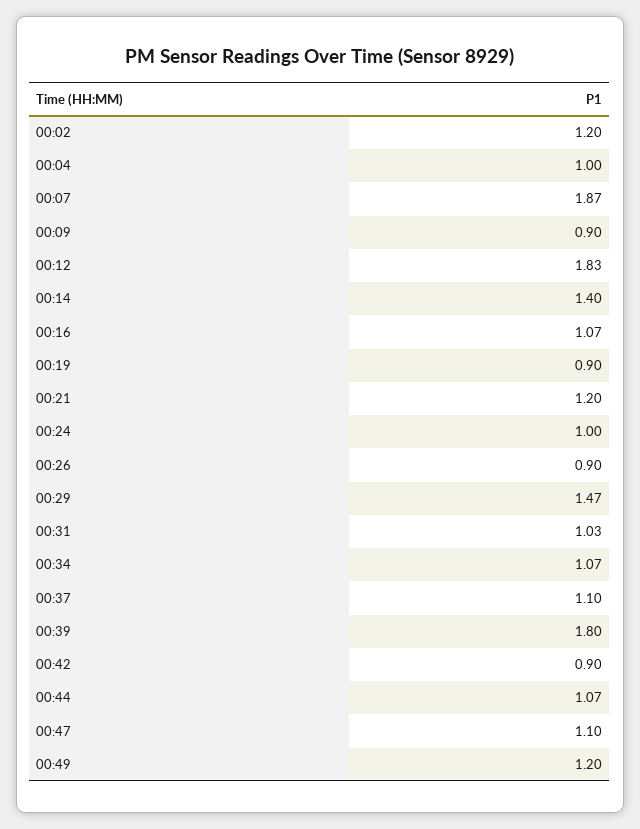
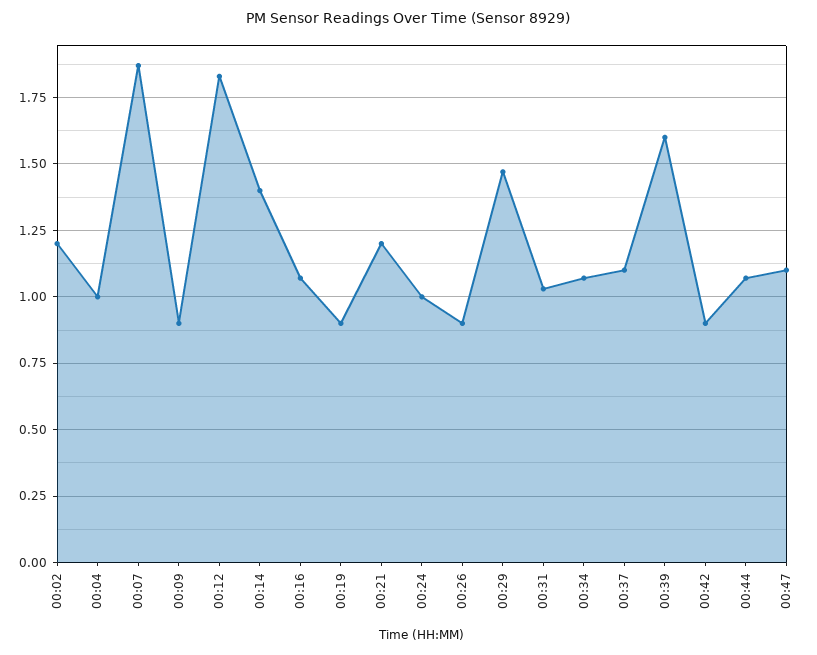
00:39: 1.8 -> 1.6
00:49: 1.2 -> none

